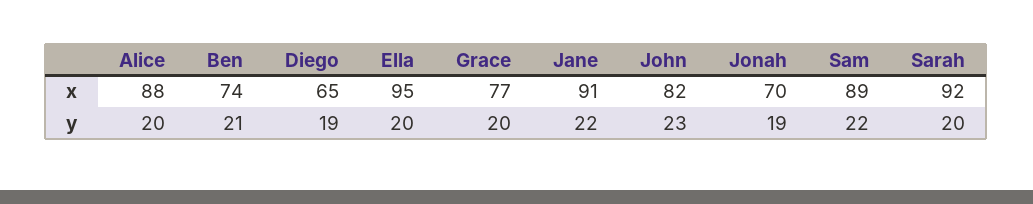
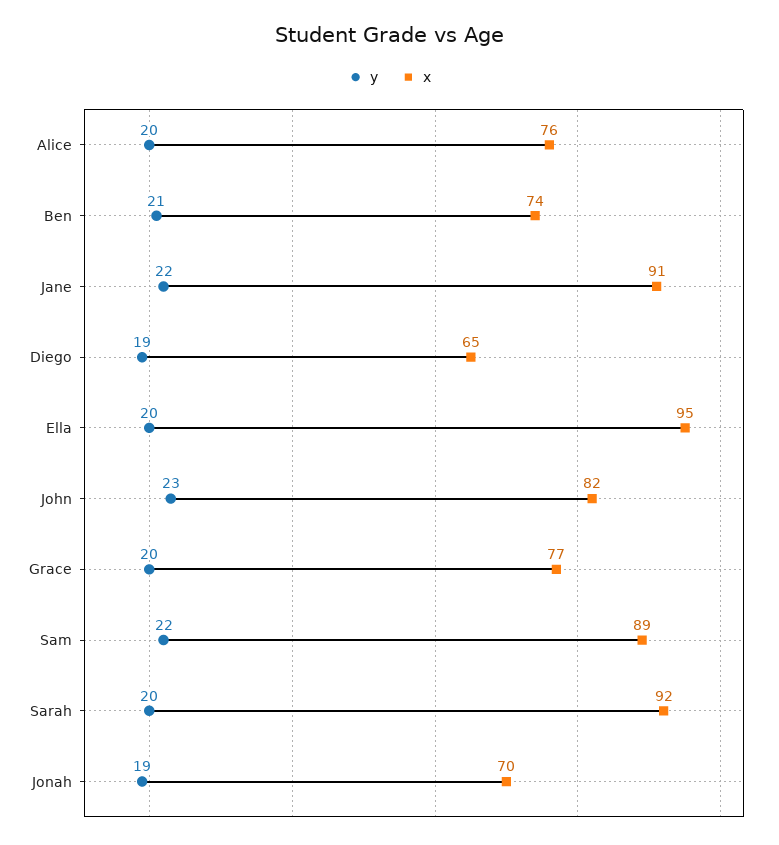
x, Alice: 88 -> 76

